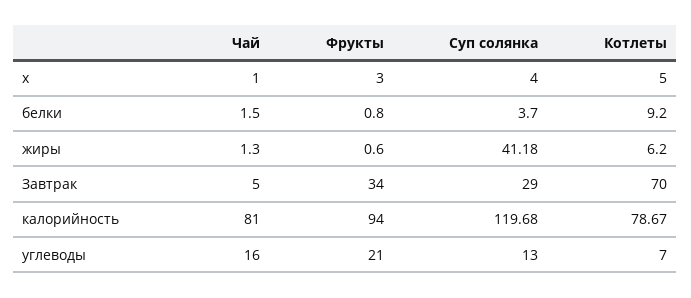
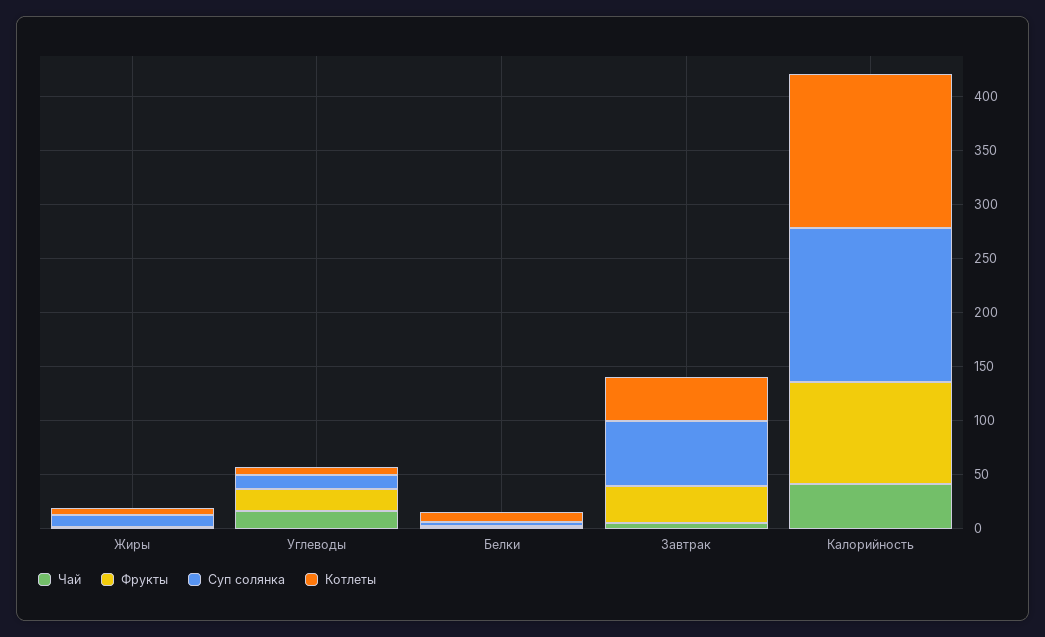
Чай, x: 1 -> none
Фрукты, x: 3 -> none
Суп солянка, x: 4 -> none
Котлеты, x: 5 -> none
Суп солянка, жиры: 41.18 -> 10
Суп солянка, Завтрак: 29 -> 60
Котлеты, Завтрак: 70 -> 40
Чай, калорийность: 81 -> 40
Суп солянка, калорийность: 119.68 -> 140
Котлеты, калорийность: 78.67 -> 140

